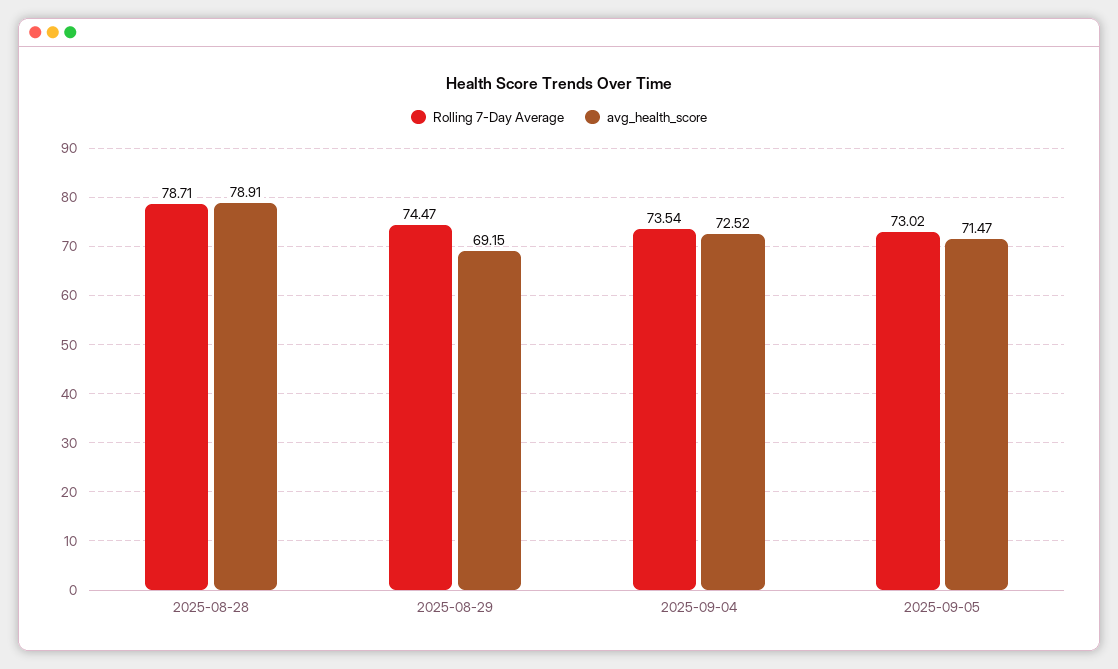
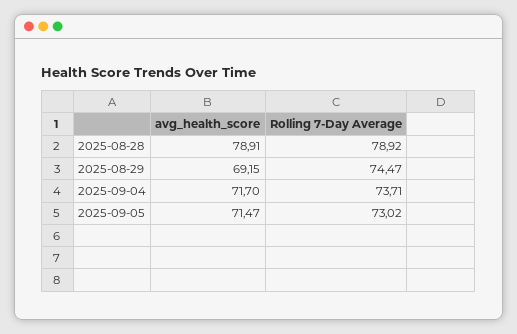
Rolling 7-Day Average, 2025-08-28: 78.71 -> 78.92
Rolling 7-Day Average, 2025-09-04: 73.54 -> 73.71
avg_health_score, 2025-09-04: 72.52 -> 71.7

